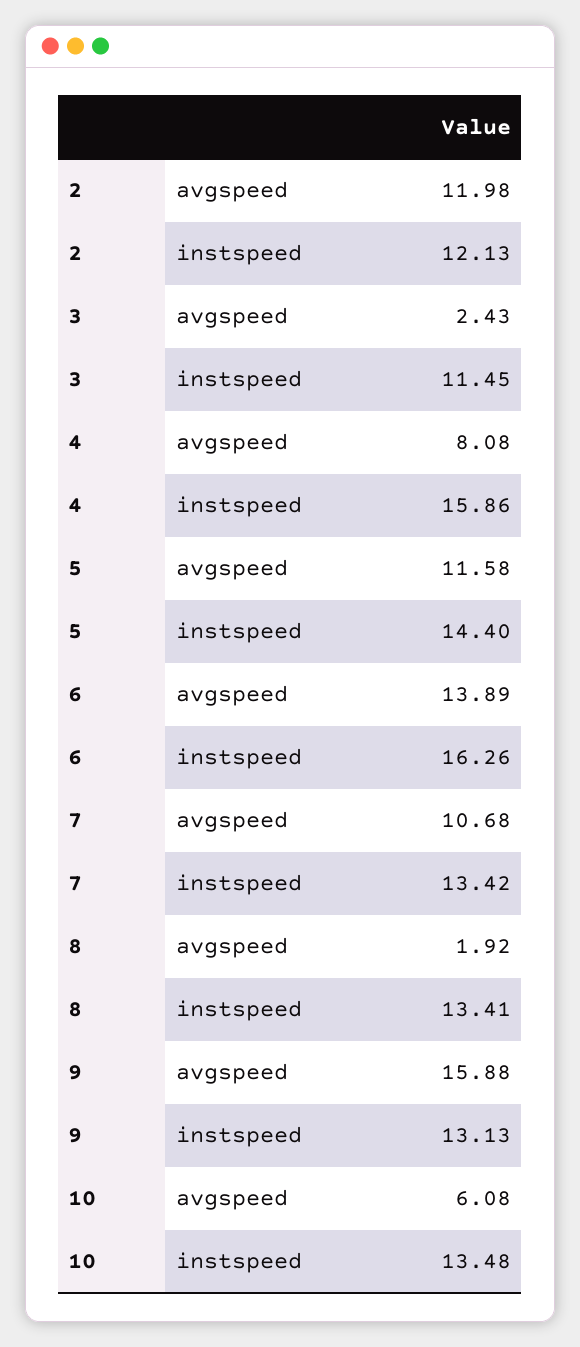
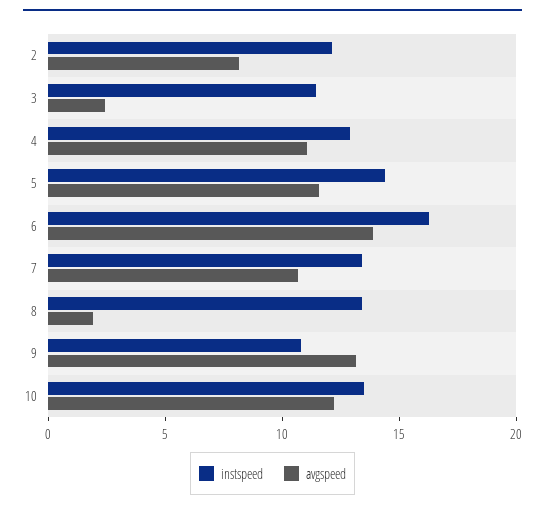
avgspeed, 2: 11.98 -> 8
avgspeed, 4: 8.08 -> 11
instspeed, 4: 15.86 -> 13
avgspeed, 9: 15.88 -> 13
instspeed, 9: 13.13 -> 11
avgspeed, 10: 6.08 -> 12

